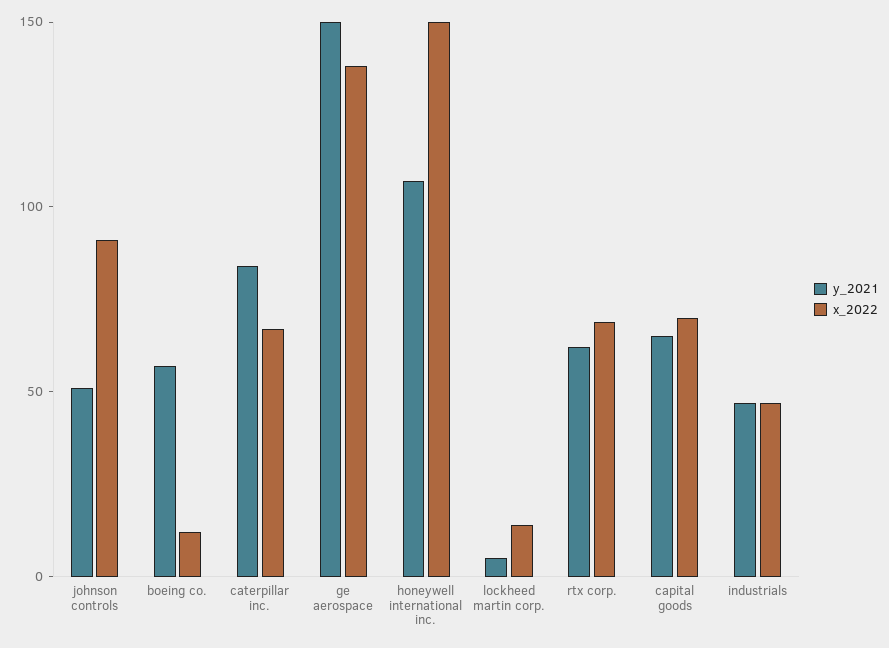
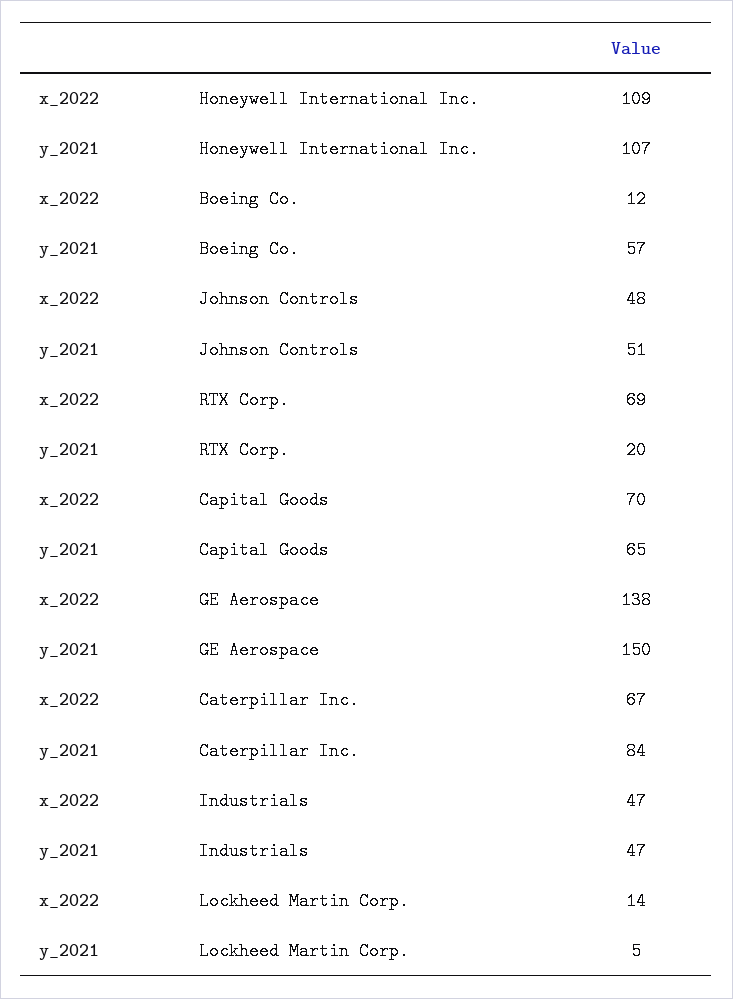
x_2022, johnson controls: 90 -> 48
x_2022, honeywell international inc.: 150 -> 109
y_2021, rtx corp.: 60 -> 20

